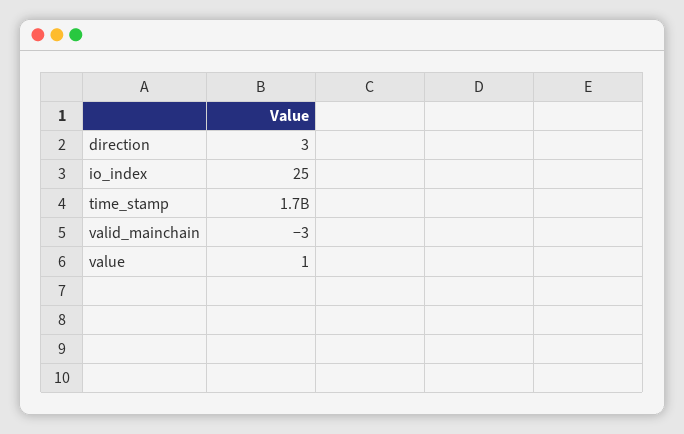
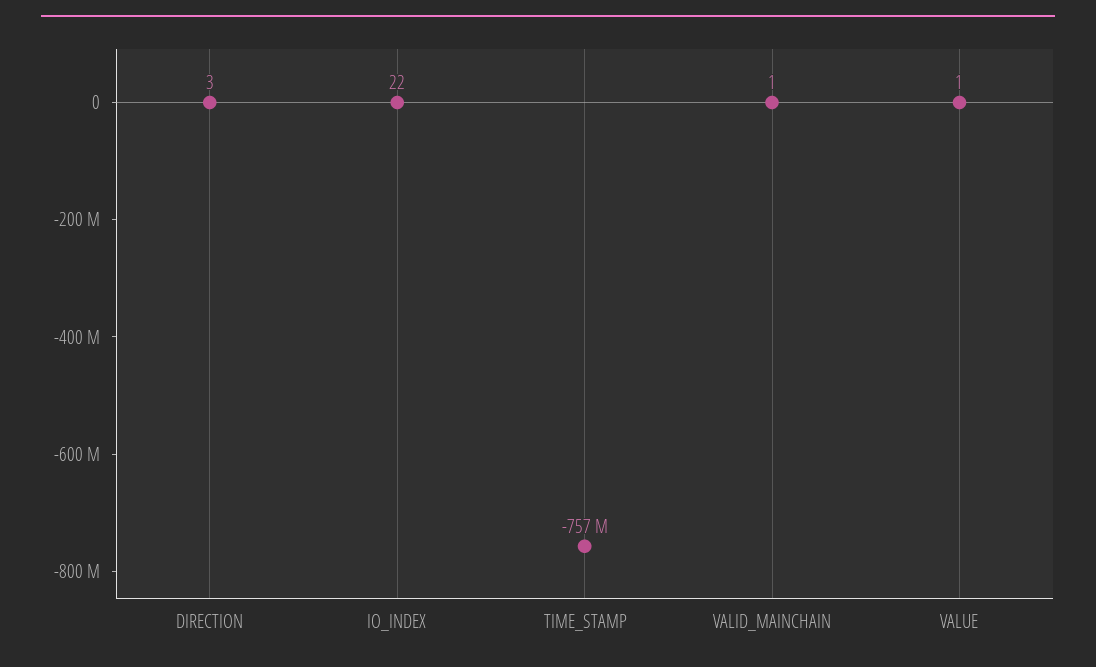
io_index: 25 -> 22
time_stamp: 1700000000 -> -757000000
valid_mainchain: -3 -> 1

